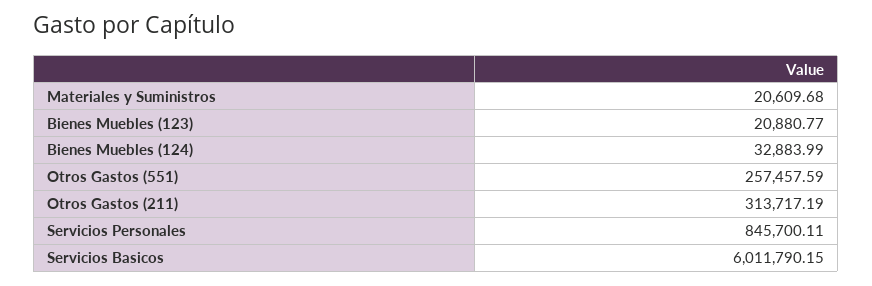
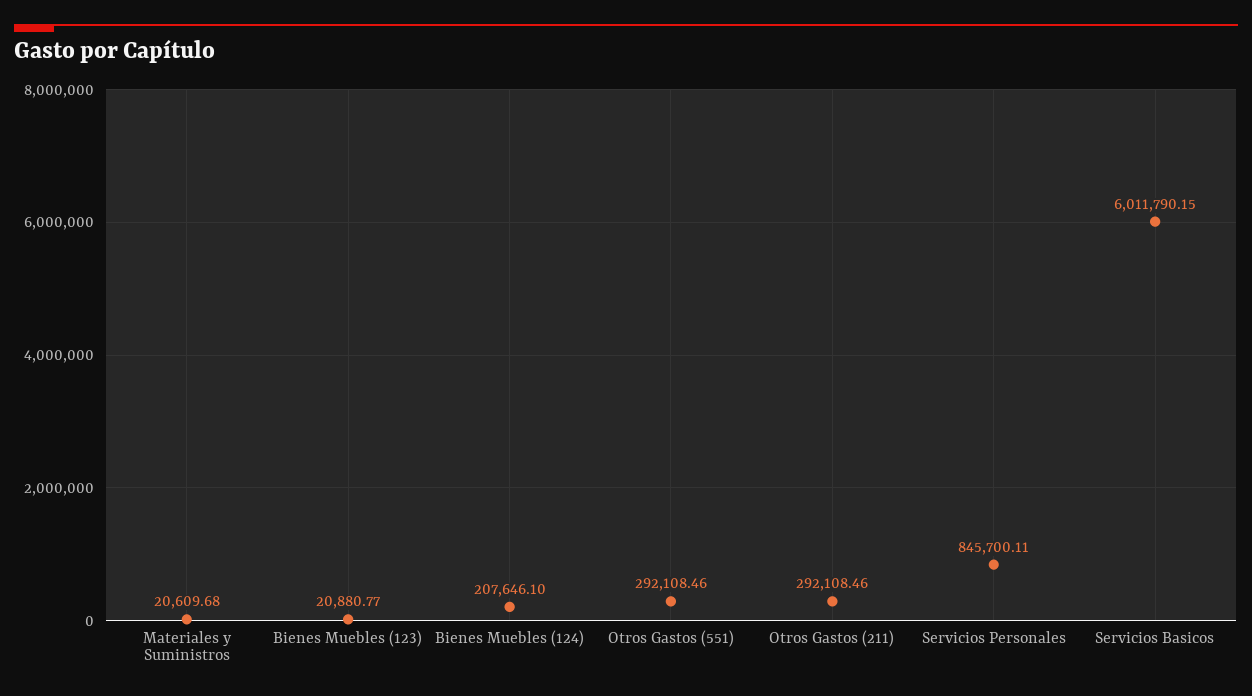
Bienes Muebles (124): 32883.99 -> 207646.1
Otros Gastos (551): 257457.59 -> 292108.46
Otros Gastos (211): 313717.19 -> 292108.46

